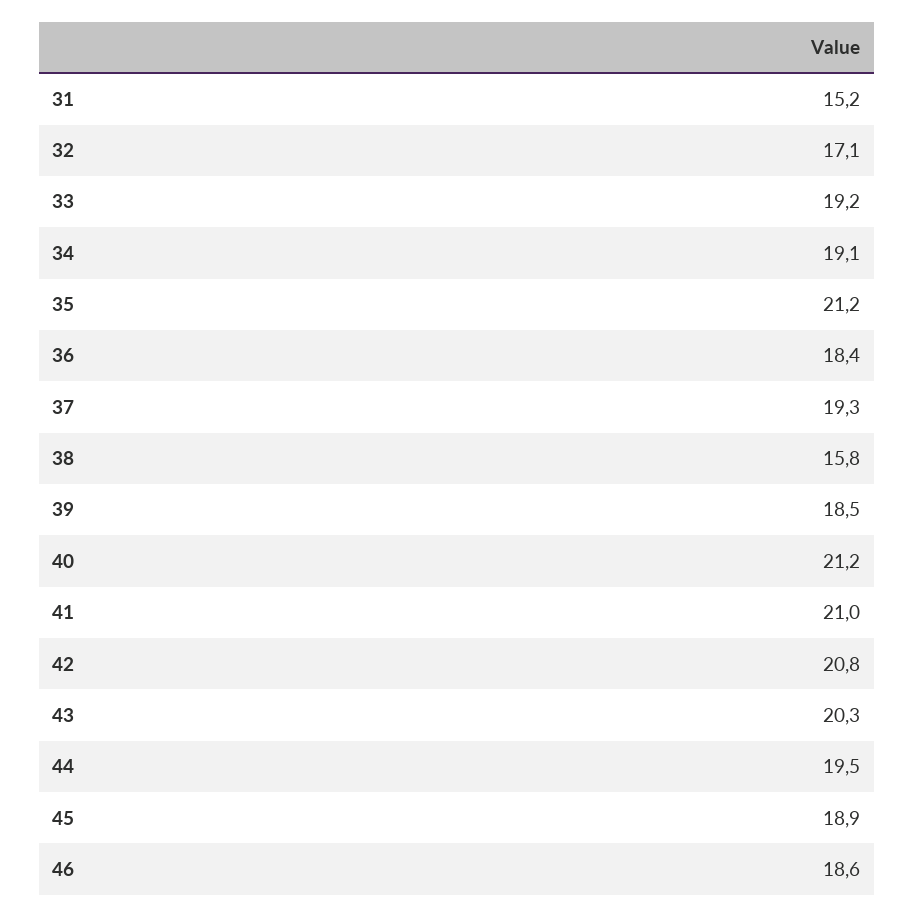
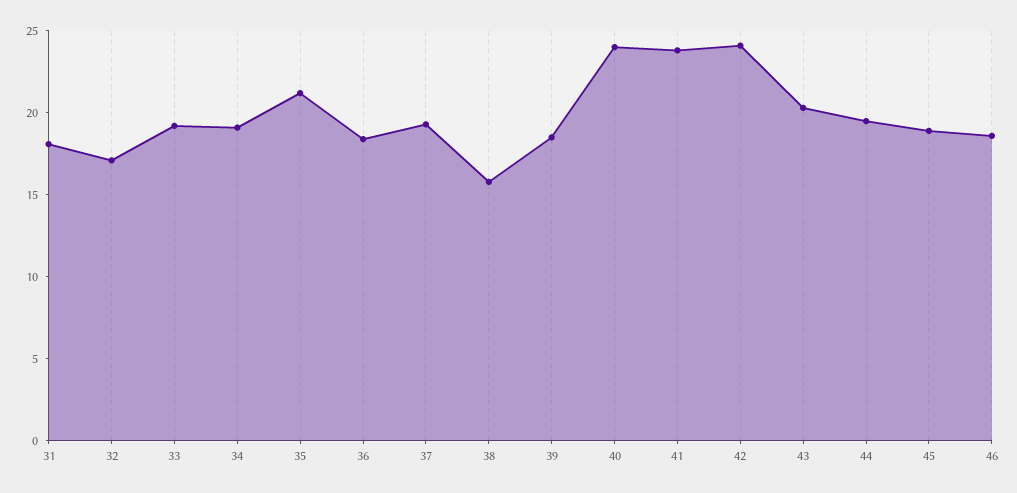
31: 15.2 -> 18
40: 21.2 -> 24
41: 21 -> 24
42: 20.8 -> 24

